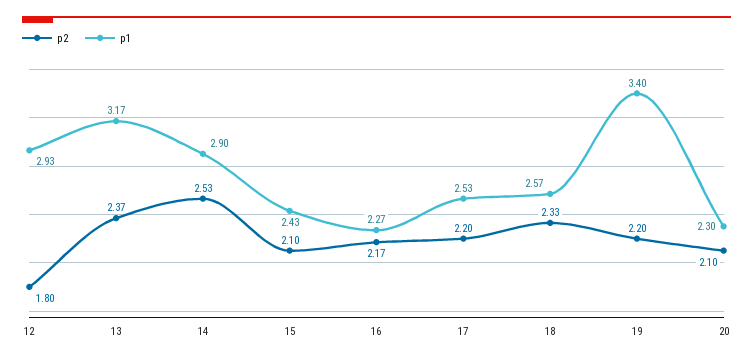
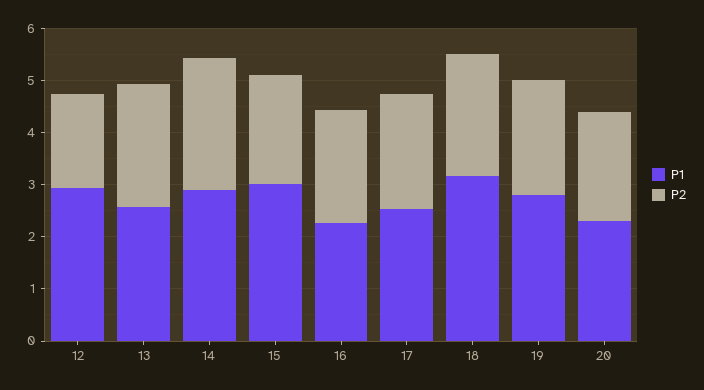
p1, 13: 3.17 -> 2.6
p1, 15: 2.43 -> 3
p1, 18: 2.57 -> 3.2
p1, 19: 3.4 -> 2.8

